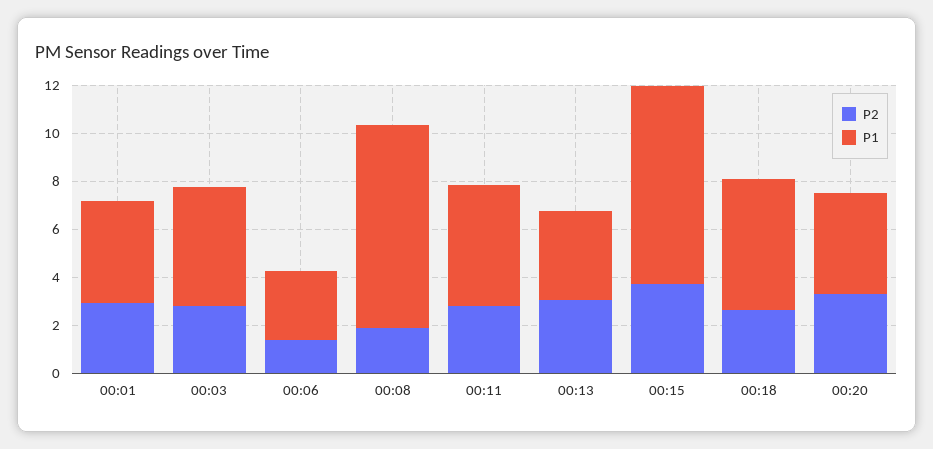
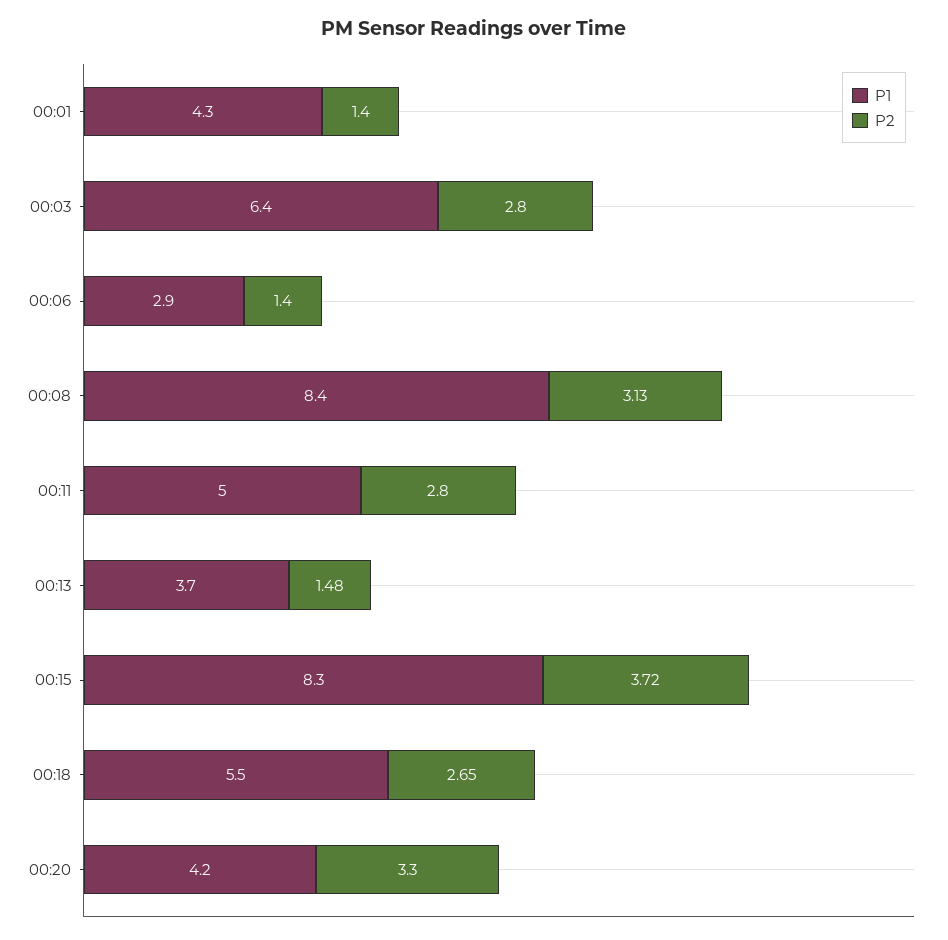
P2, 00:01: 3 -> 1.4
P1, 00:03: 5 -> 6.4
P2, 00:08: 2 -> 3.13
P2, 00:13: 3 -> 1.48

